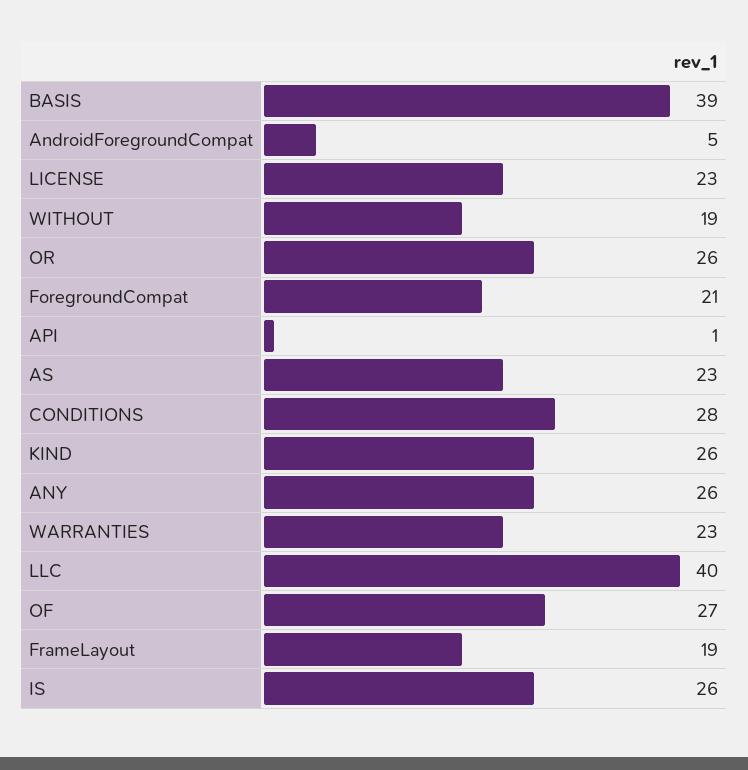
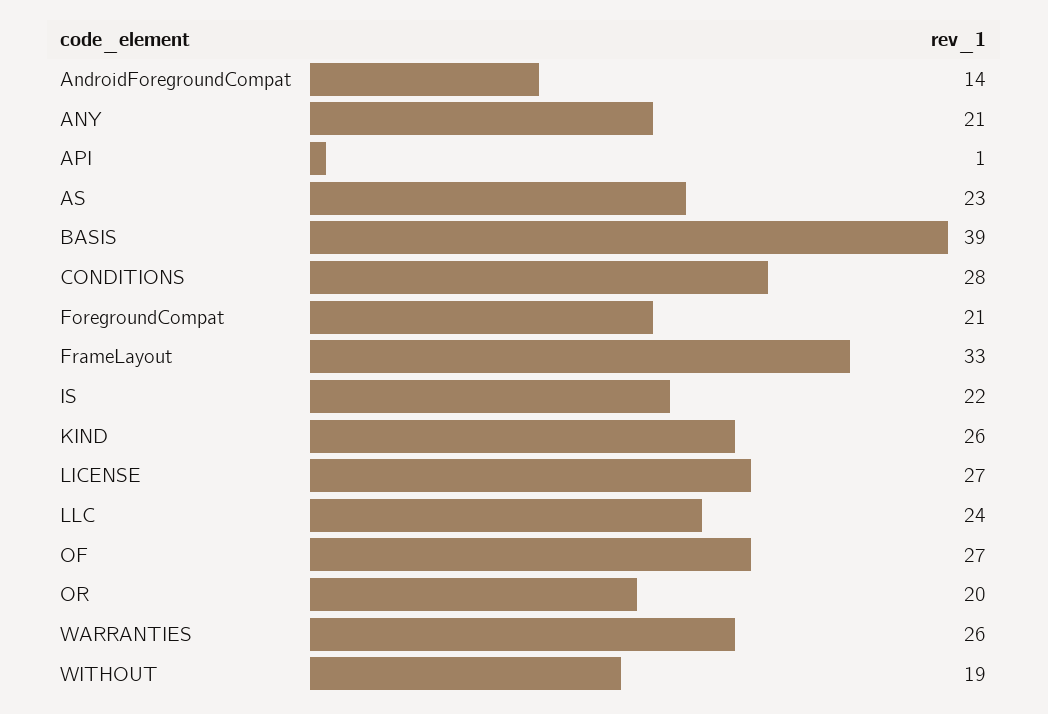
AndroidForegroundCompat: 5 -> 14
LICENSE: 23 -> 27
OR: 26 -> 20
ANY: 26 -> 21
WARRANTIES: 23 -> 26
LLC: 40 -> 24
FrameLayout: 19 -> 33
IS: 26 -> 22

